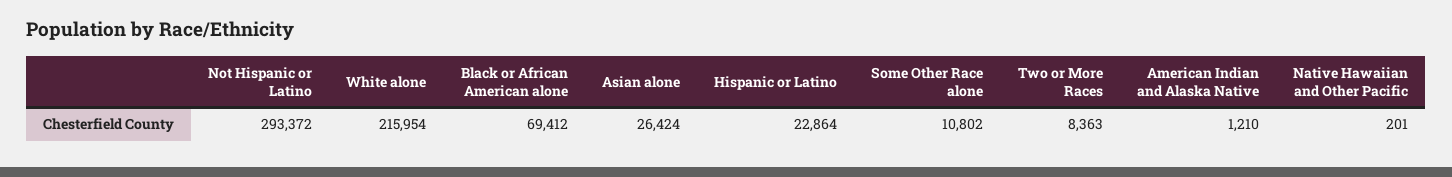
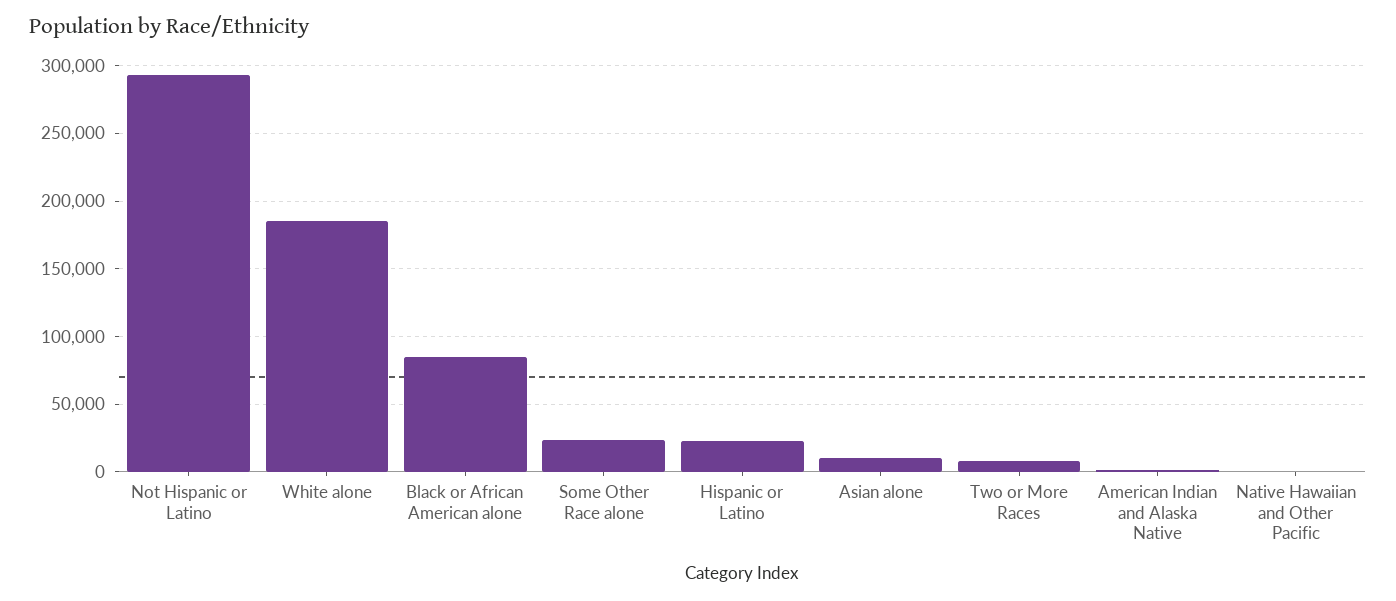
White alone: 215954 -> 185000
Black or African American alone: 69412 -> 85000
Asian alone: 26424 -> 10000
Some Other Race alone: 10802 -> 25000

